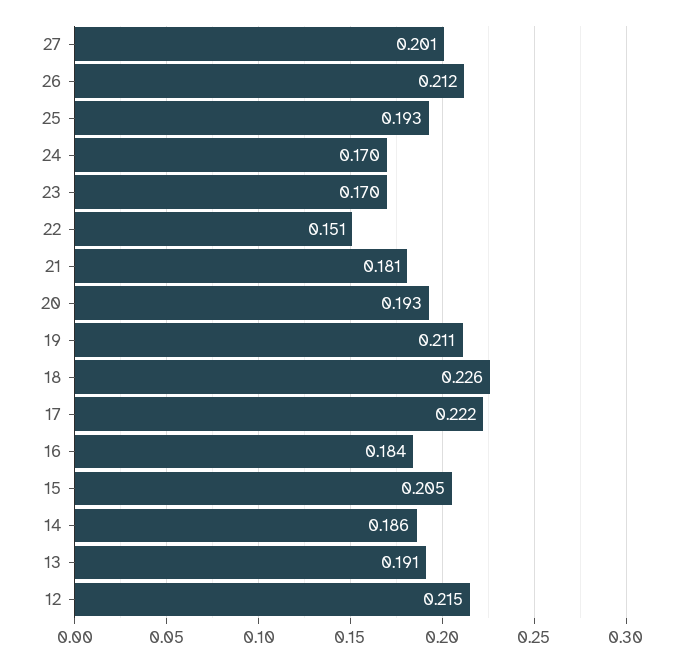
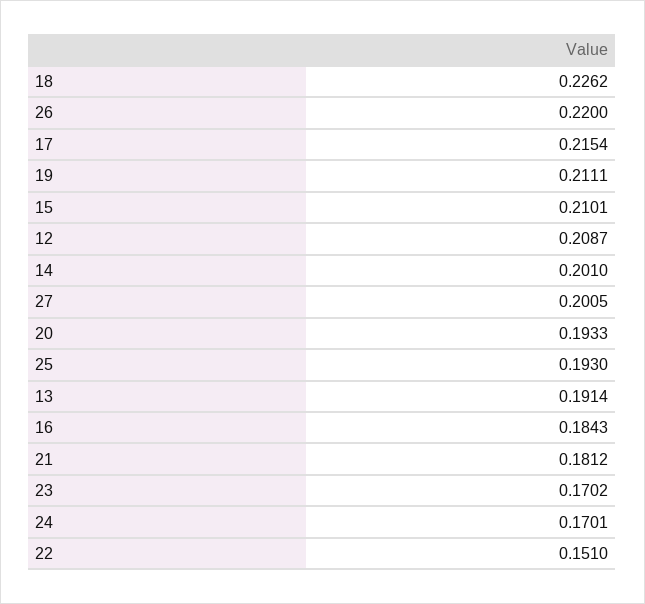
26: 0.212 -> 0.22
17: 0.222 -> 0.2154
15: 0.205 -> 0.2101
14: 0.186 -> 0.201
12: 0.215 -> 0.2087

